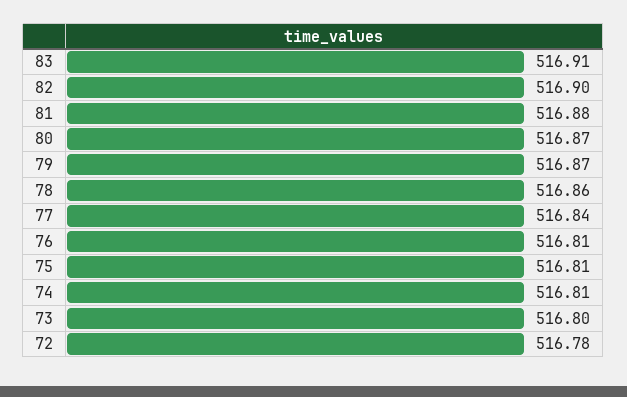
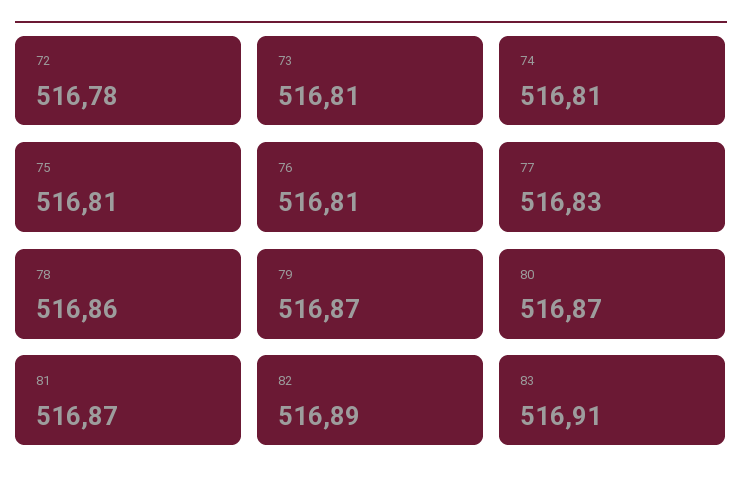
82: 516.9 -> 516.89
81: 516.88 -> 516.87
77: 516.84 -> 516.83
73: 516.8 -> 516.81

